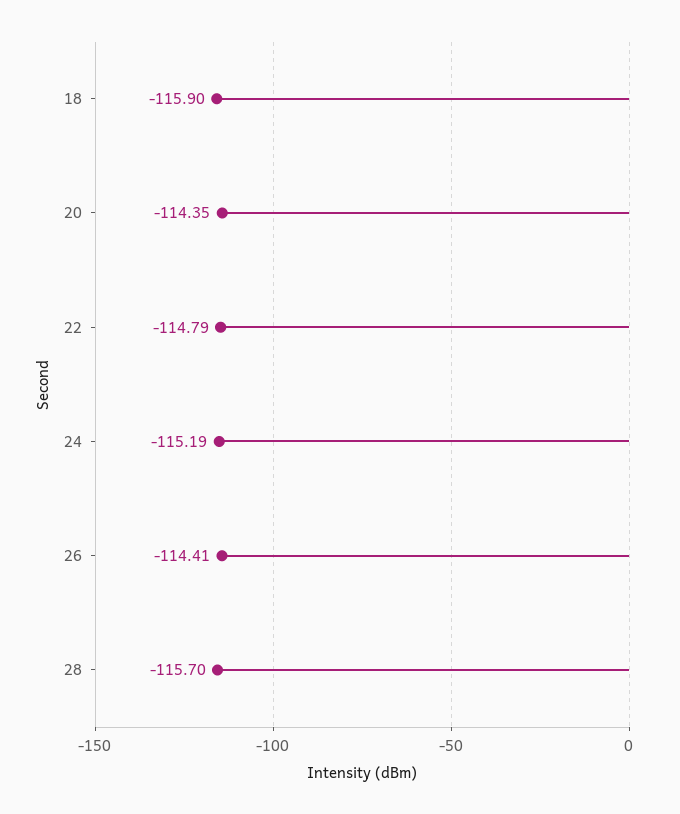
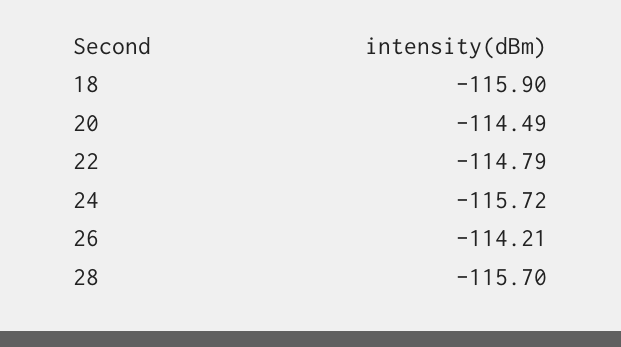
20: -114.35 -> -114.49
24: -115.19 -> -115.72
26: -114.41 -> -114.21

